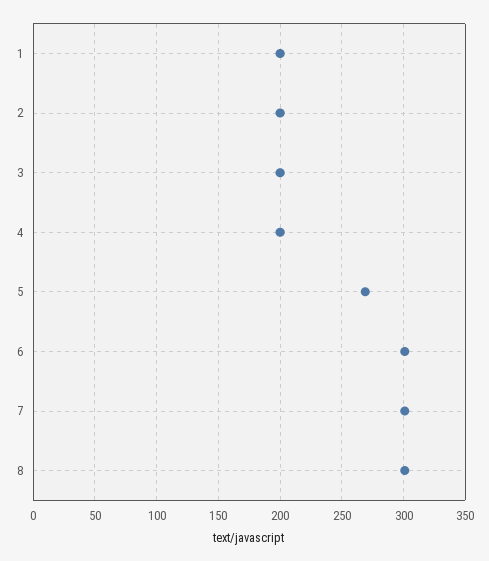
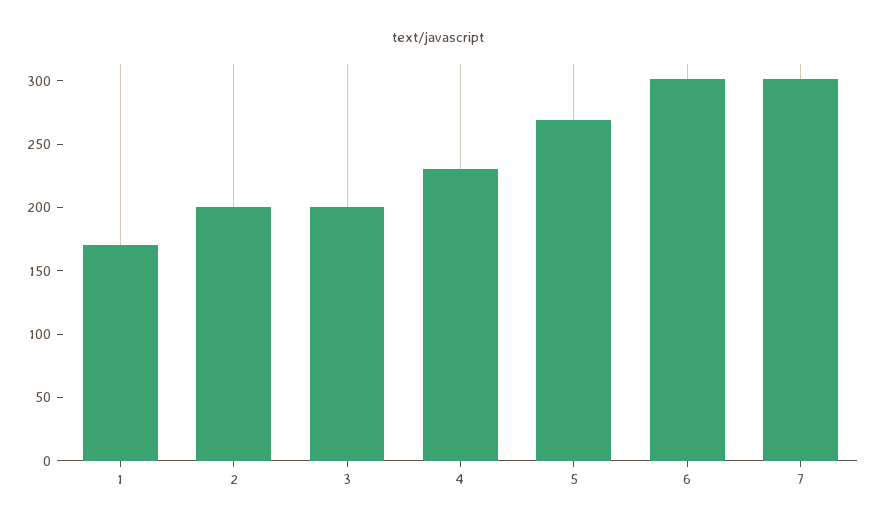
1: 200 -> 170
4: 200 -> 230
8: 300 -> none

